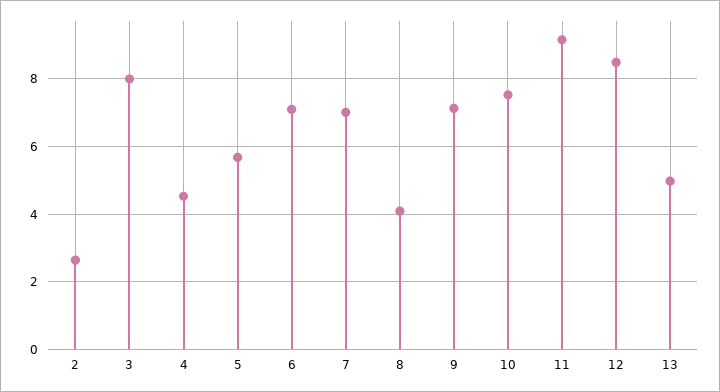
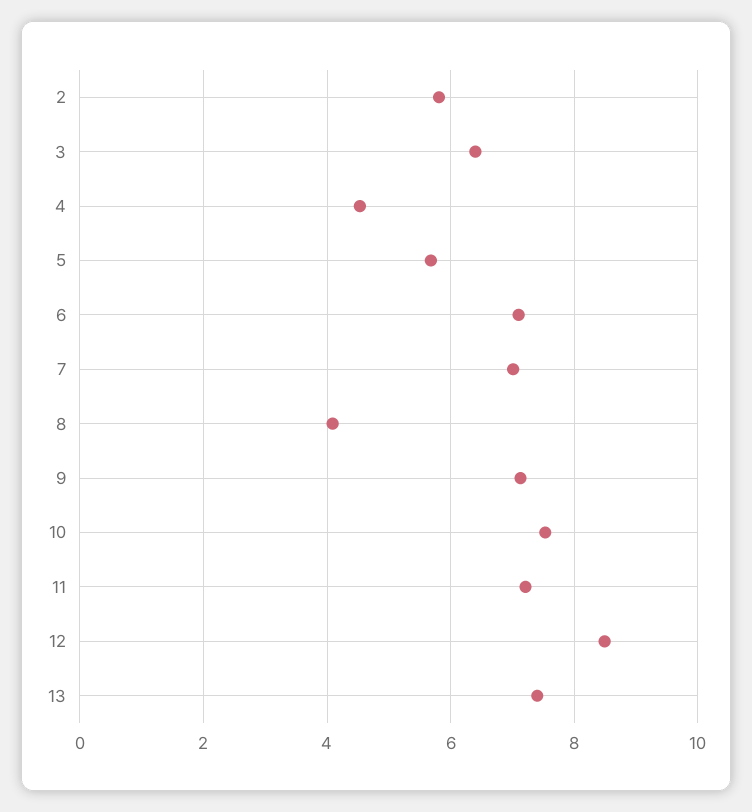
2: 2.6 -> 5.8
3: 8 -> 6.4
11: 9.2 -> 7.2
13: 5 -> 7.4

